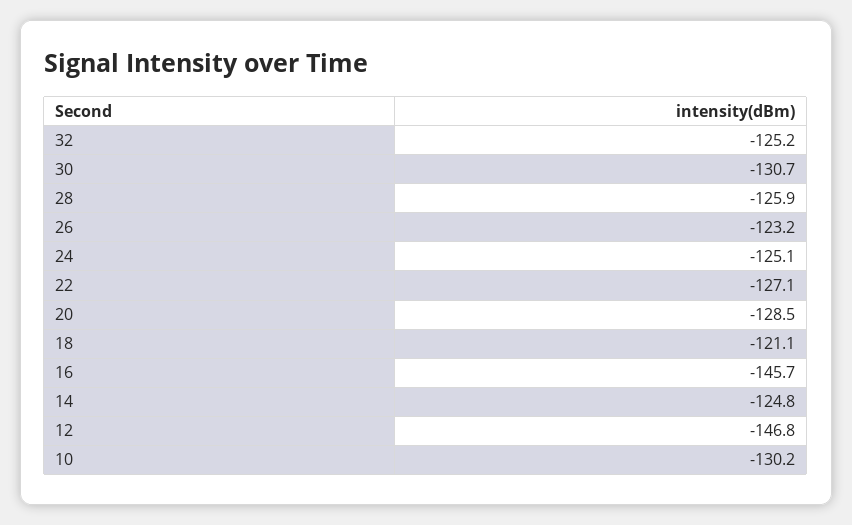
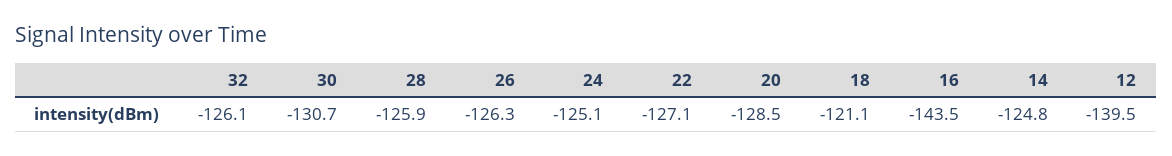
32: -125.2 -> -126.1
26: -123.2 -> -126.3
16: -145.7 -> -143.5
12: -146.8 -> -139.5
10: -130.2 -> none

